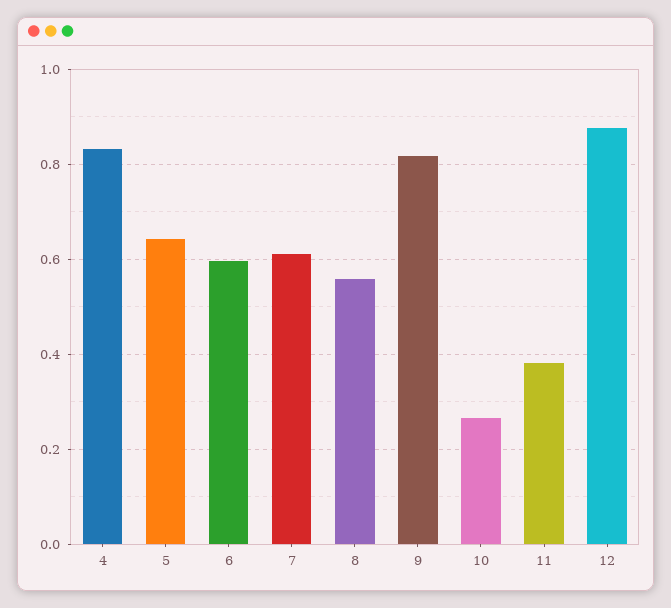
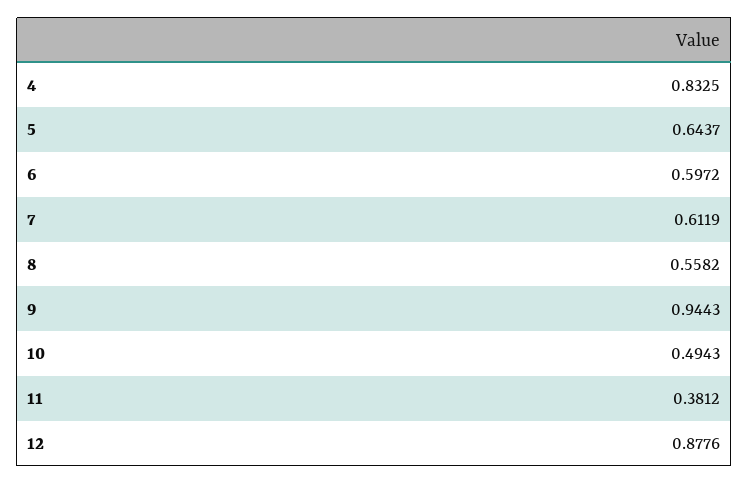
9: 0.82 -> 0.9443
10: 0.26 -> 0.4943

